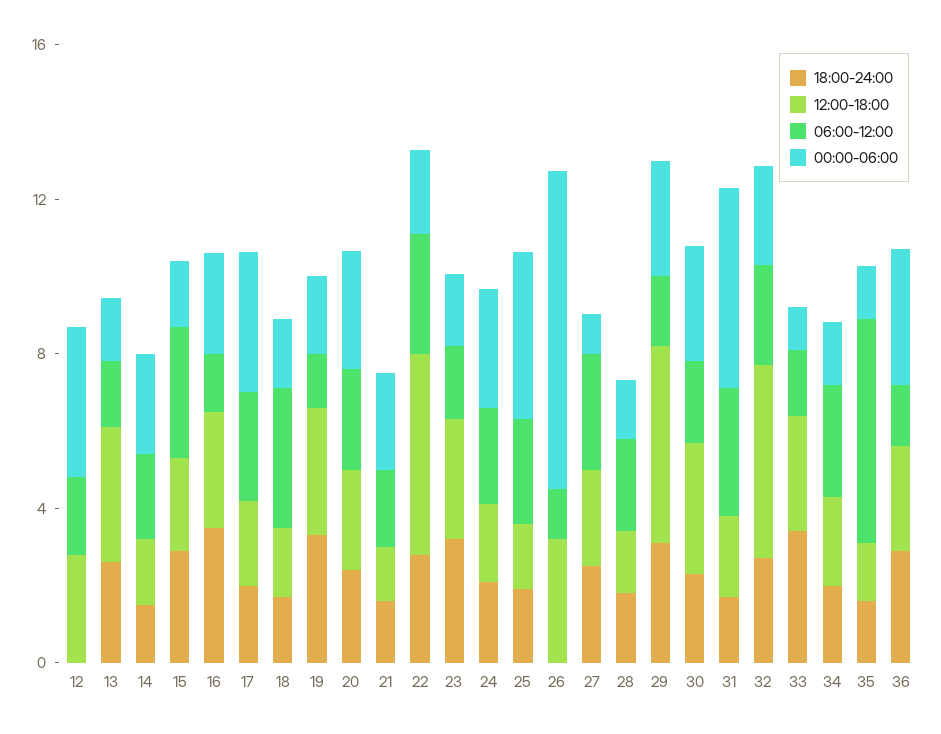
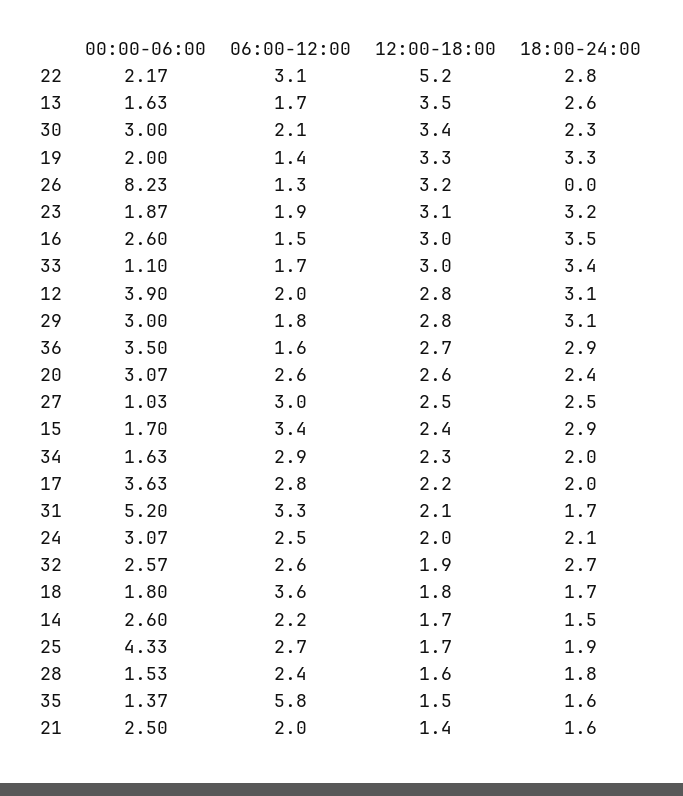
18:00-24:00, 12: 0 -> 3.1
12:00-18:00, 29: 5 -> 2.8
12:00-18:00, 32: 5 -> 1.9

